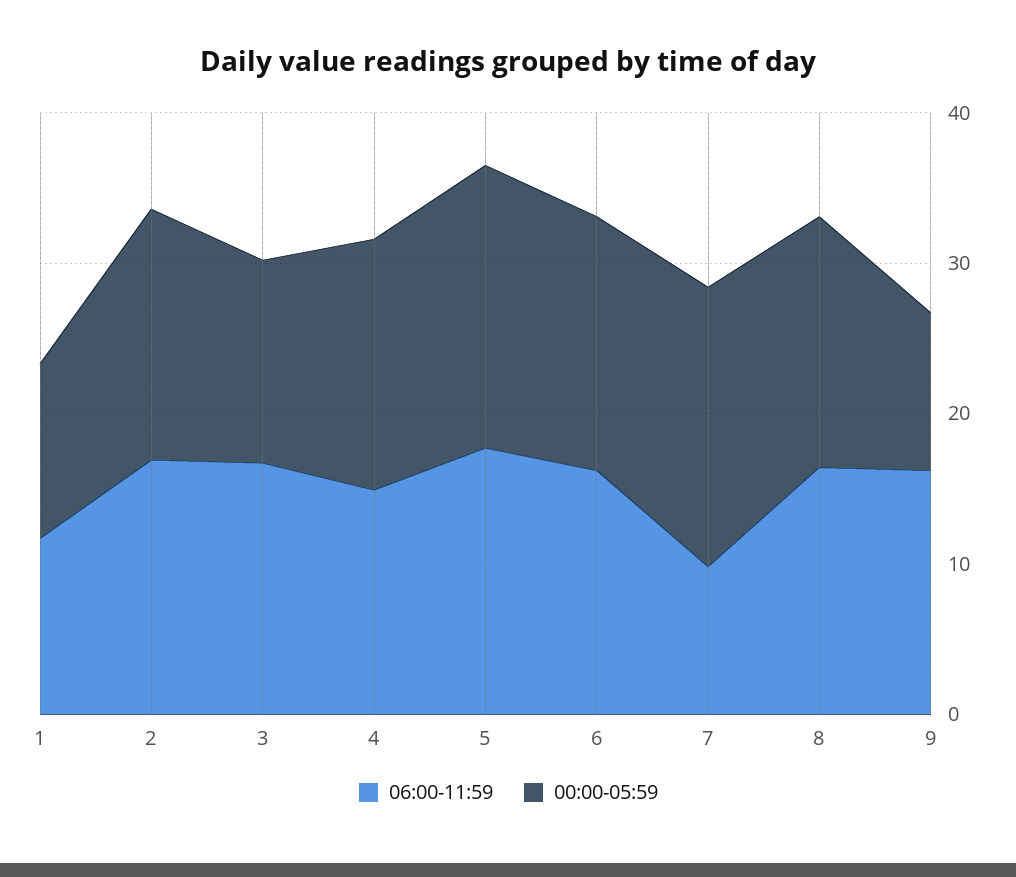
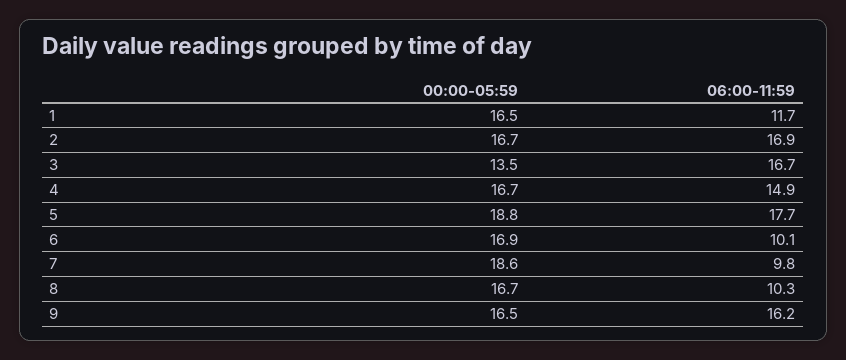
00:00-05:59, 1: 12 -> 16.5
06:00-11:59, 6: 16 -> 10.1
06:00-11:59, 8: 16 -> 10.3
00:00-05:59, 9: 10 -> 16.5

